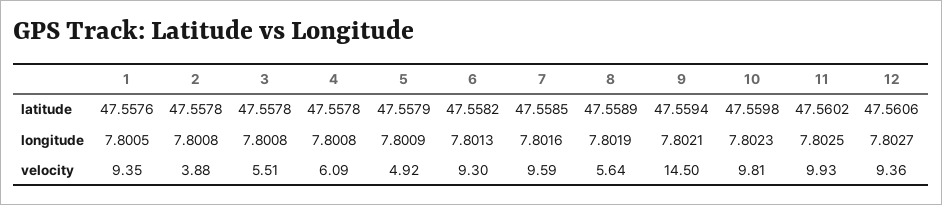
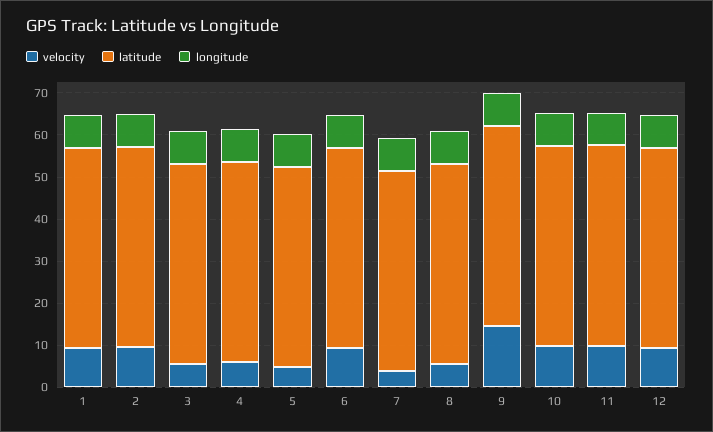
velocity, 2: 3.88 -> 10
velocity, 7: 9.59 -> 4

